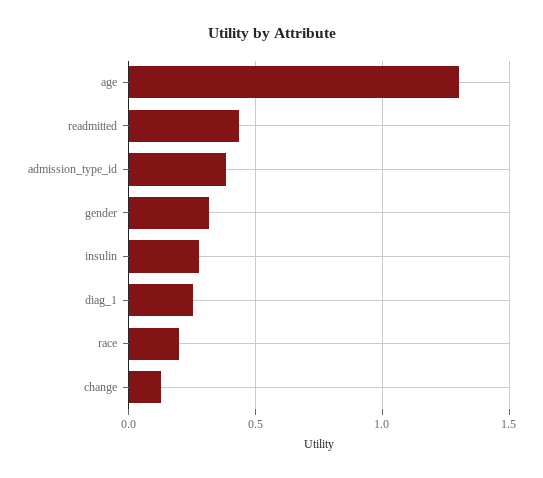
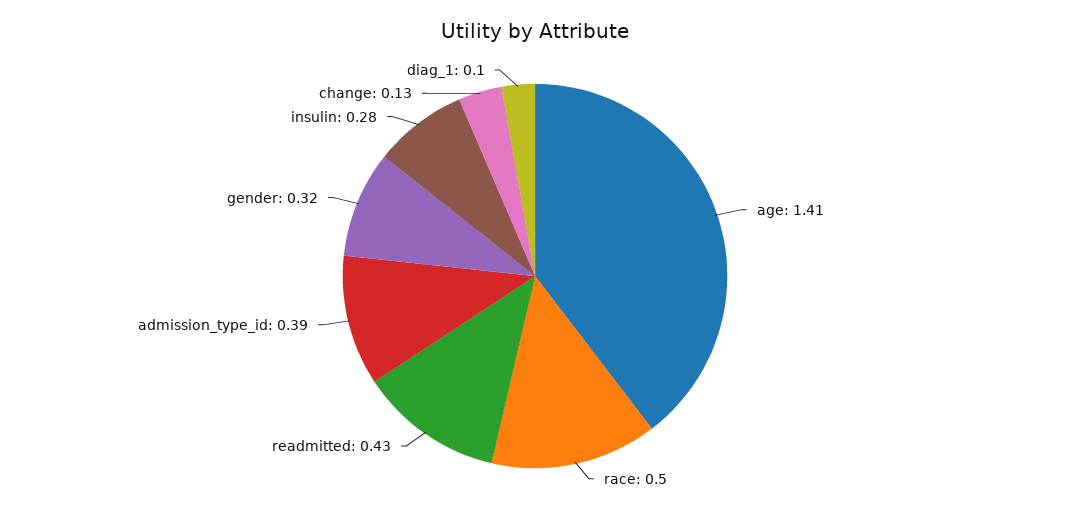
age: 1.3 -> 1.41
diag_1: 0.25 -> 0.1
race: 0.2 -> 0.5

